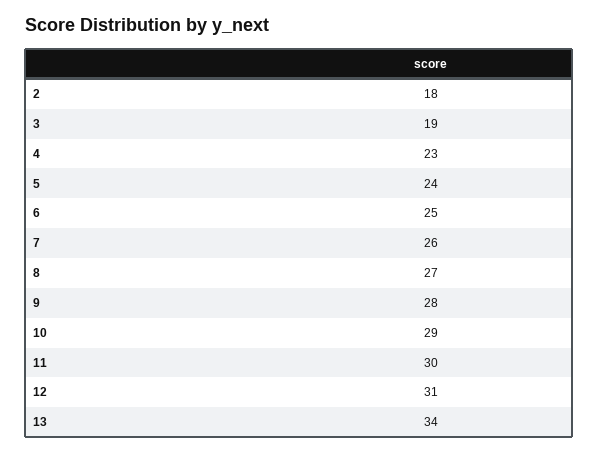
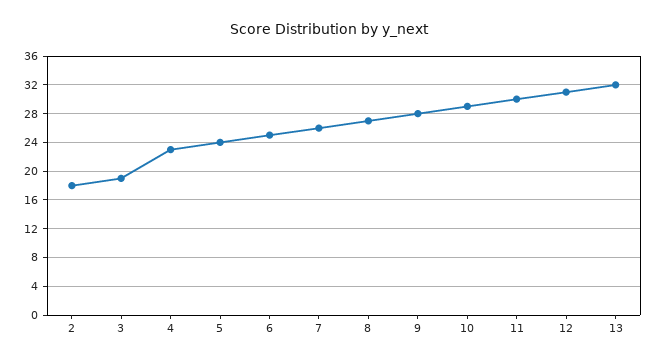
13: 34 -> 32

